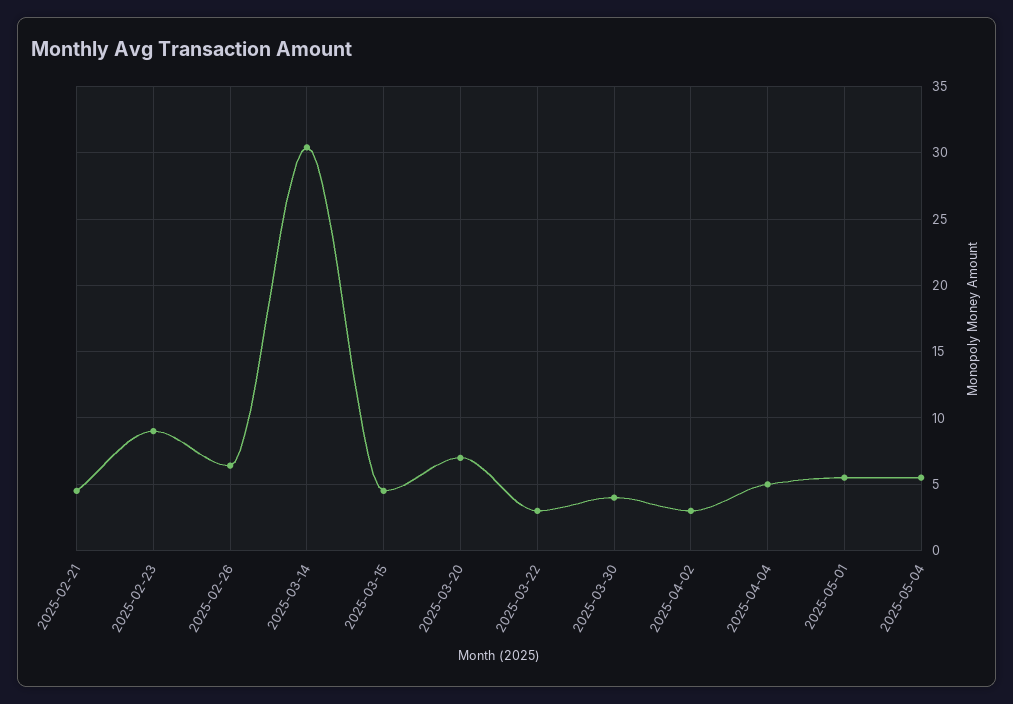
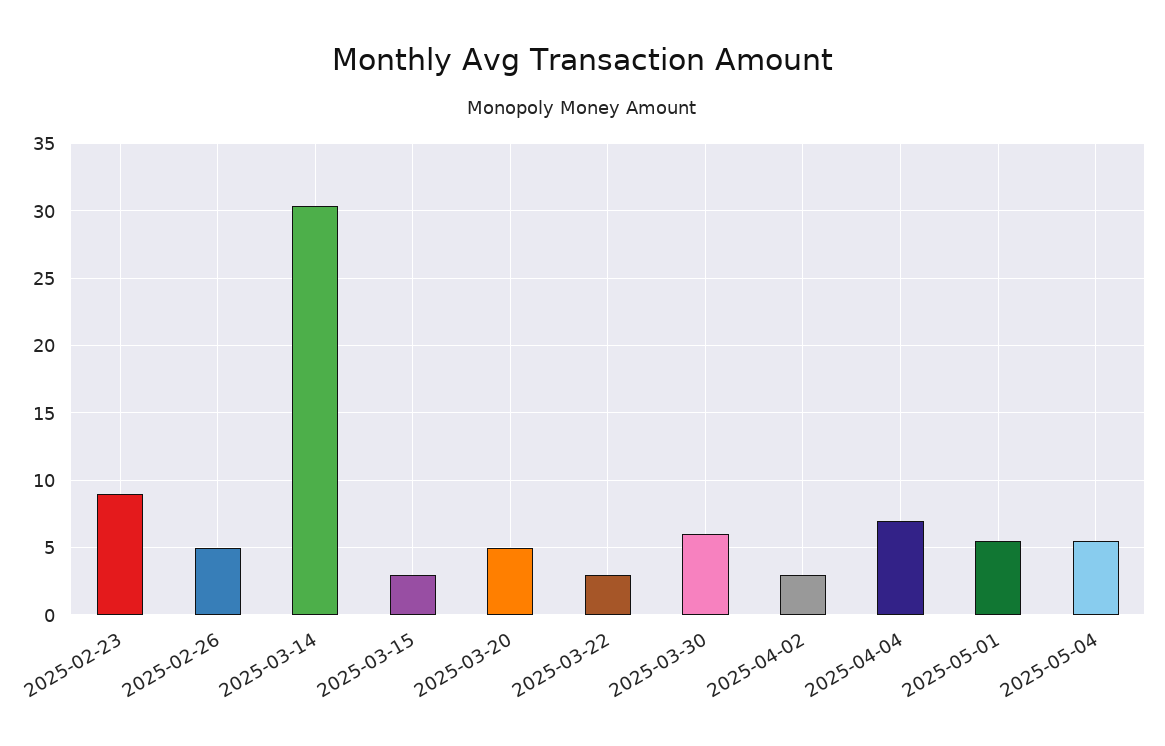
2025-02-21: 4.5 -> none
2025-02-26: 6.5 -> 5
2025-03-15: 4.5 -> 3
2025-03-20: 7 -> 5
2025-03-30: 4 -> 6
2025-04-04: 5 -> 7

